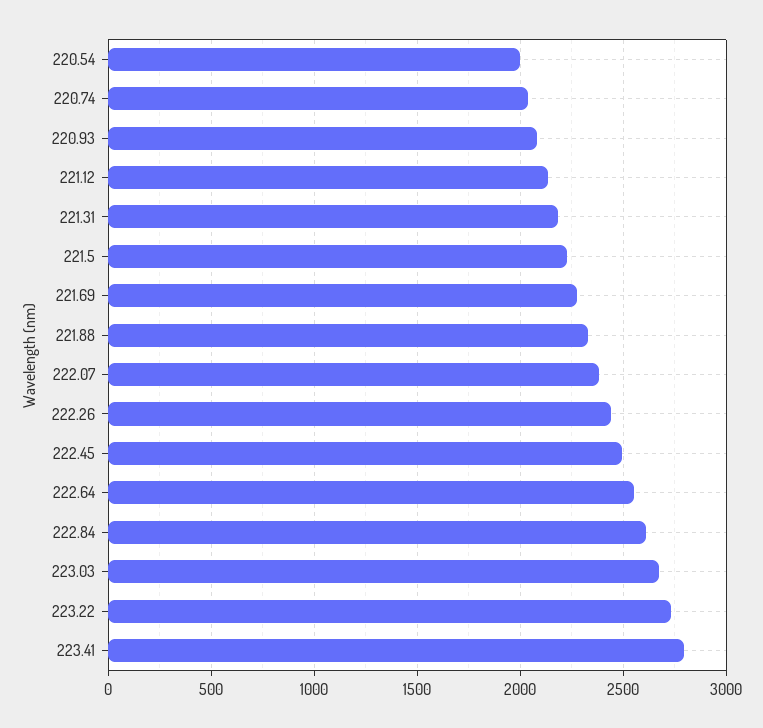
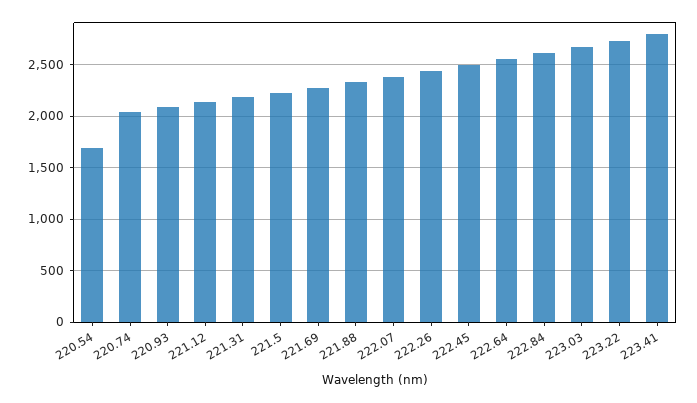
220.54: 2000 -> 1700

